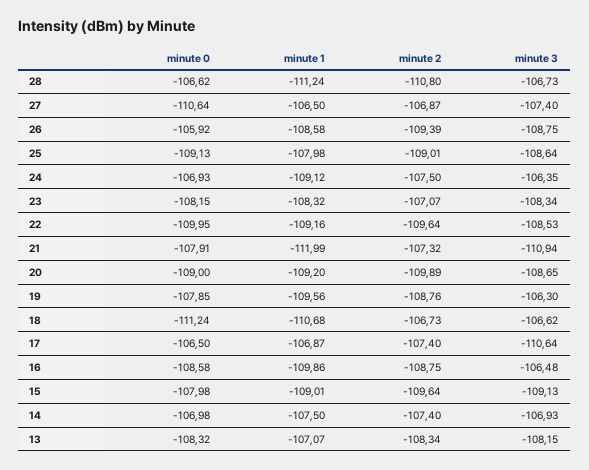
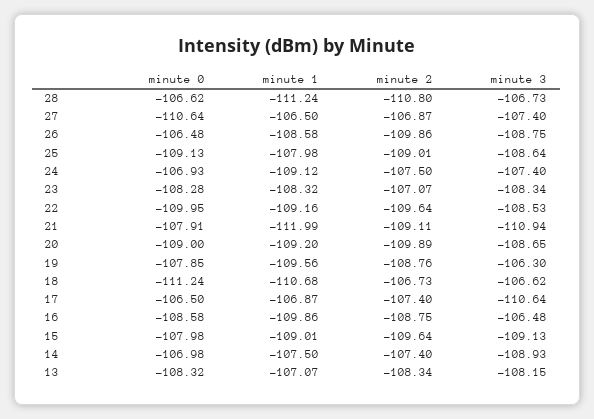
minute 0, 26: -105.92 -> -106.48
minute 2, 26: -109.39 -> -109.86
minute 3, 24: -106.35 -> -107.4
minute 0, 23: -108.15 -> -108.28
minute 2, 21: -107.32 -> -109.11
minute 3, 14: -106.93 -> -108.93

